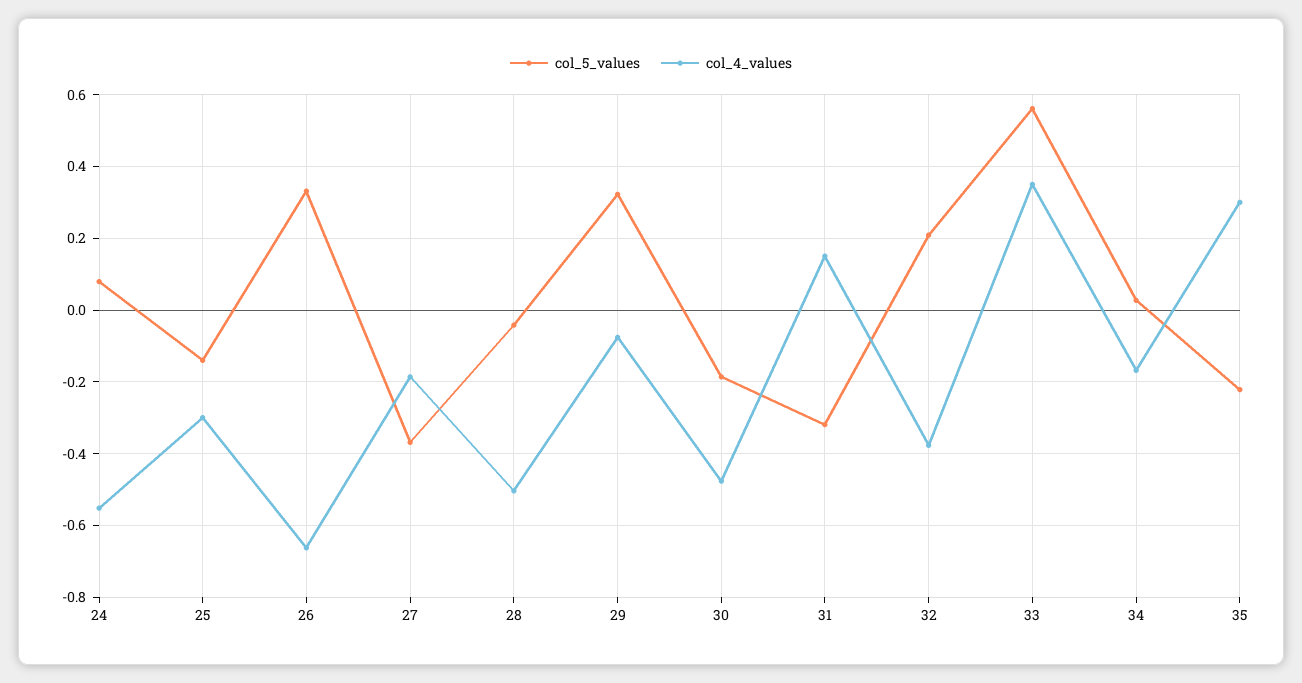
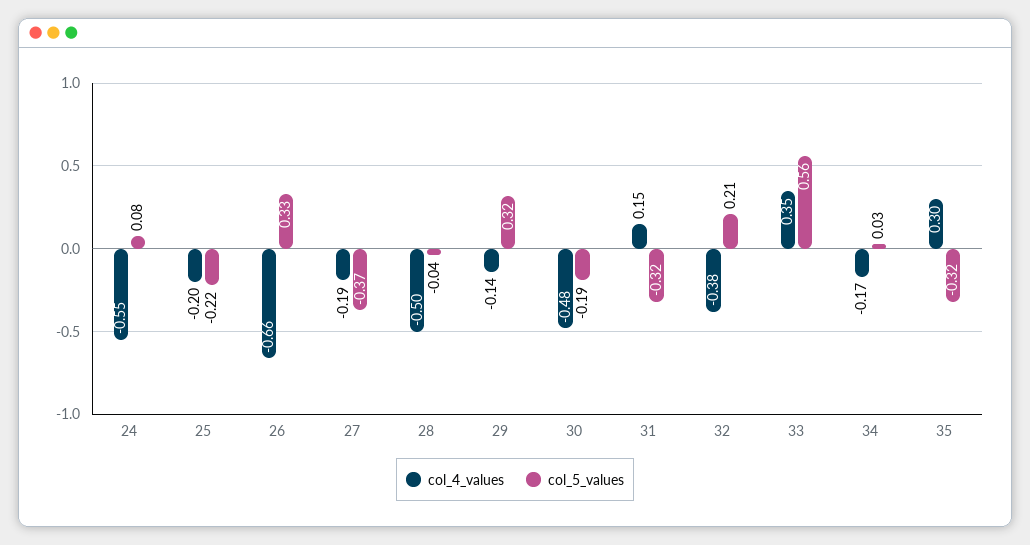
col_5_values, 25: -0.14 -> -0.22
col_4_values, 25: -0.3 -> -0.2
col_4_values, 29: -0.08 -> -0.14
col_5_values, 35: -0.22 -> -0.32

